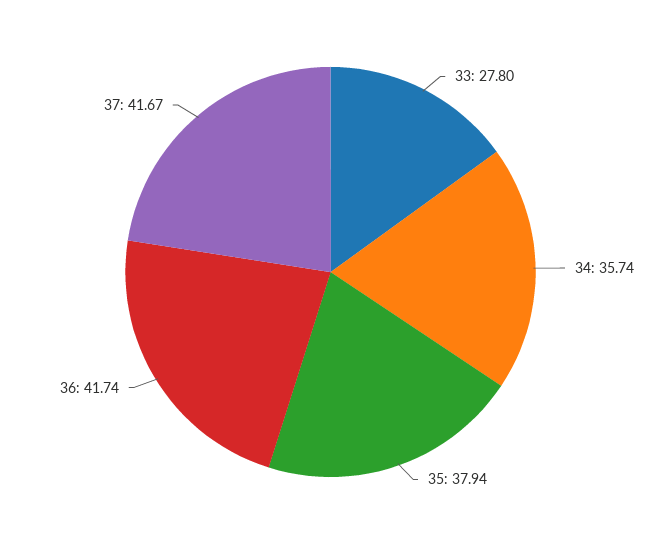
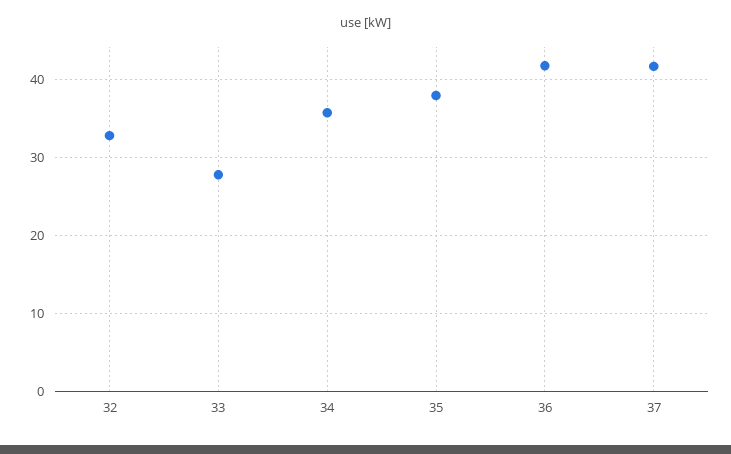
32: none -> 33

